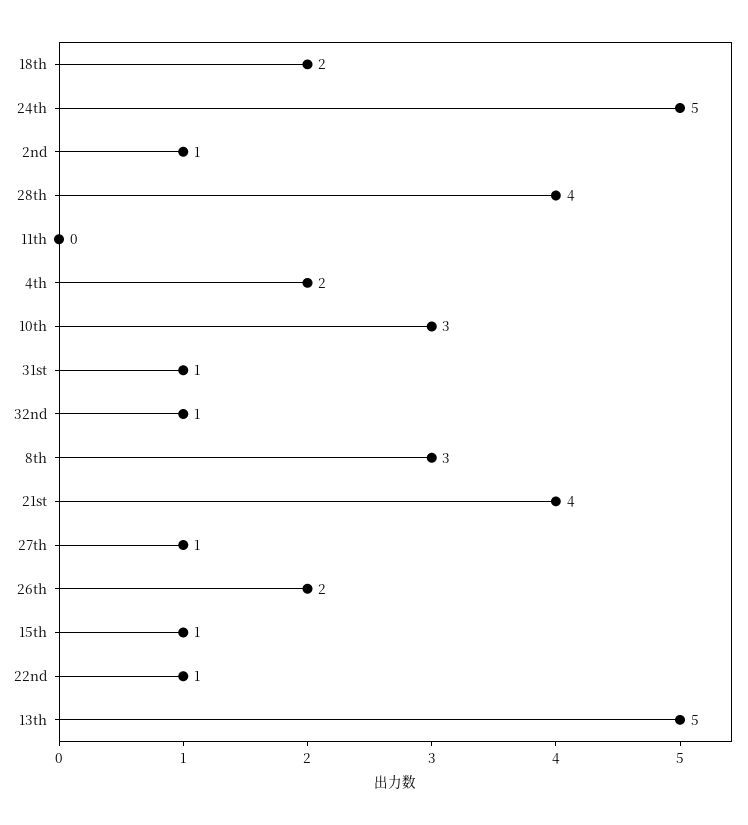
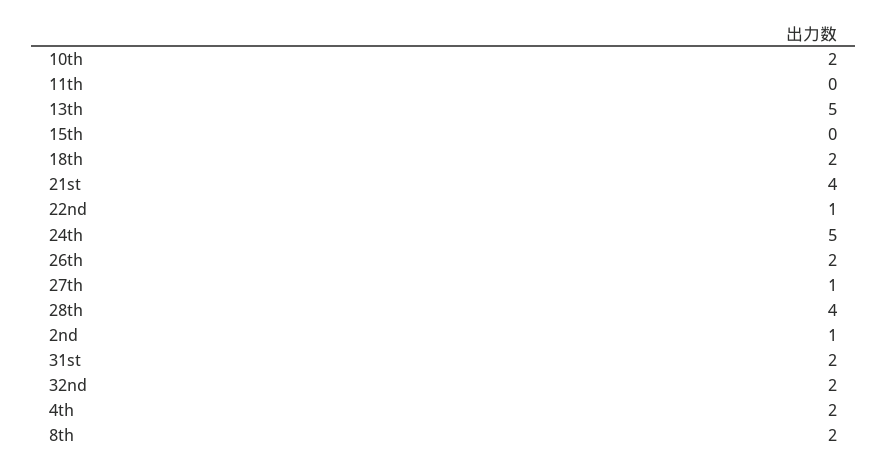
10th: 3 -> 2
31st: 1 -> 2
32nd: 1 -> 2
8th: 3 -> 2
15th: 1 -> 0

